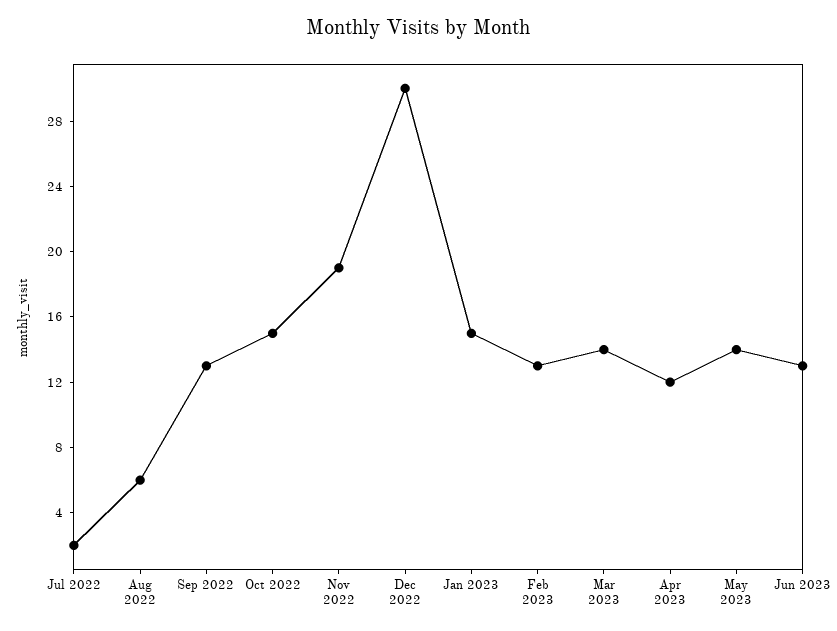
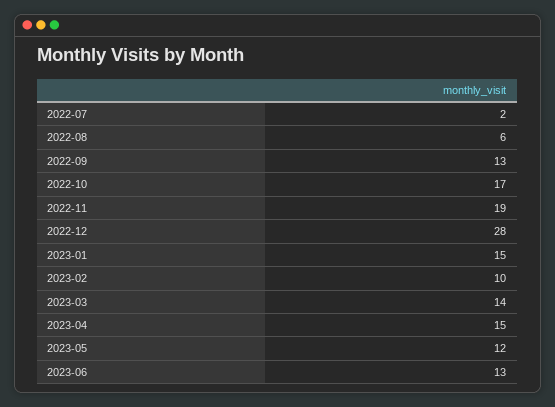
Oct 2022: 15 -> 17
Dec 2022: 30 -> 28
Feb 2023: 13 -> 10
Apr 2023: 12 -> 15
May 2023: 14 -> 12

